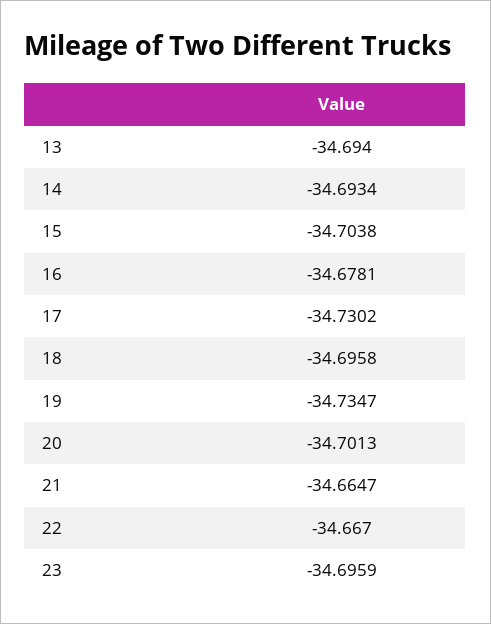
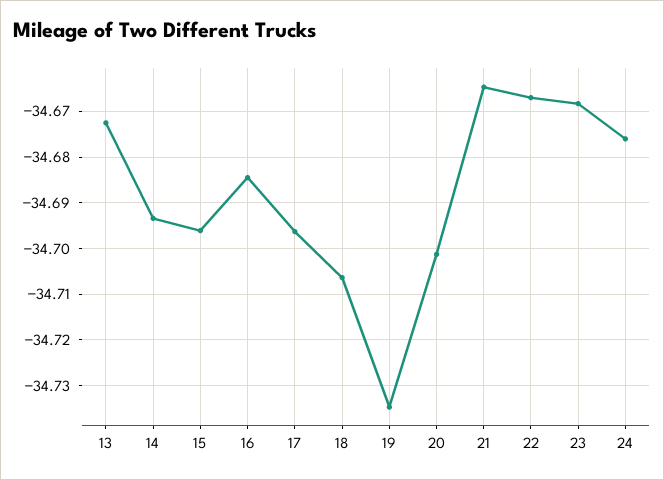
13: -34.694 -> -34.672
15: -34.7038 -> -34.696
16: -34.6781 -> -34.684
17: -34.7302 -> -34.696
18: -34.6958 -> -34.706
23: -34.6959 -> -34.668
24: none -> -34.676

